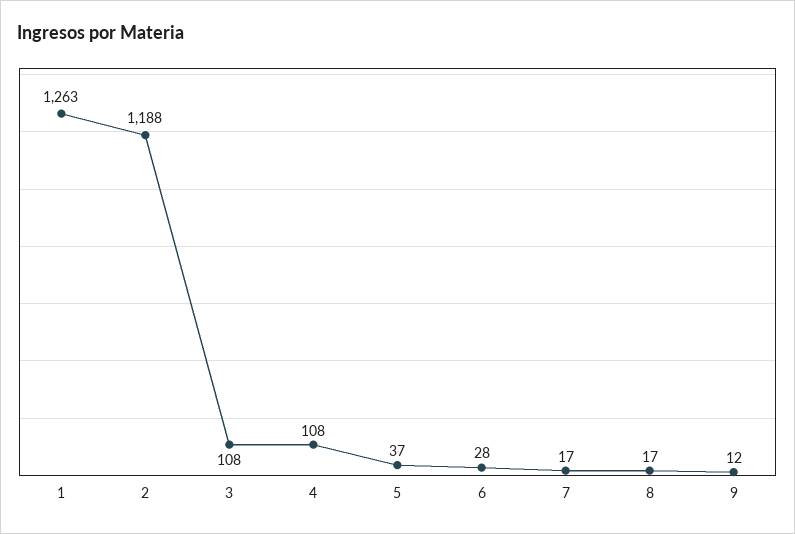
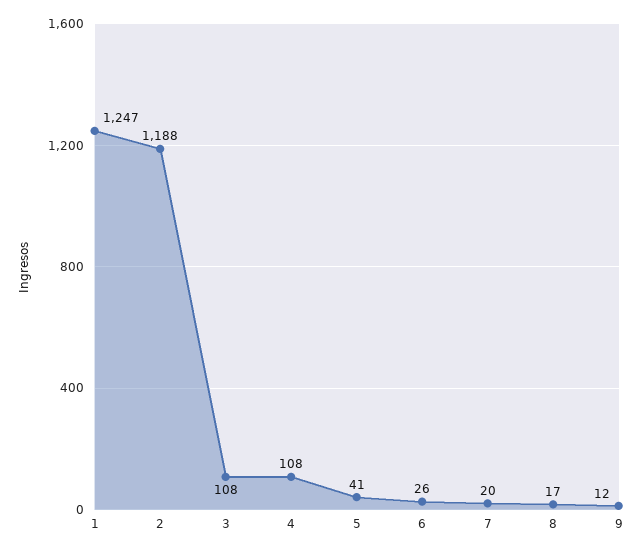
1: 1263 -> 1247
5: 37 -> 41
6: 28 -> 26
7: 17 -> 20

